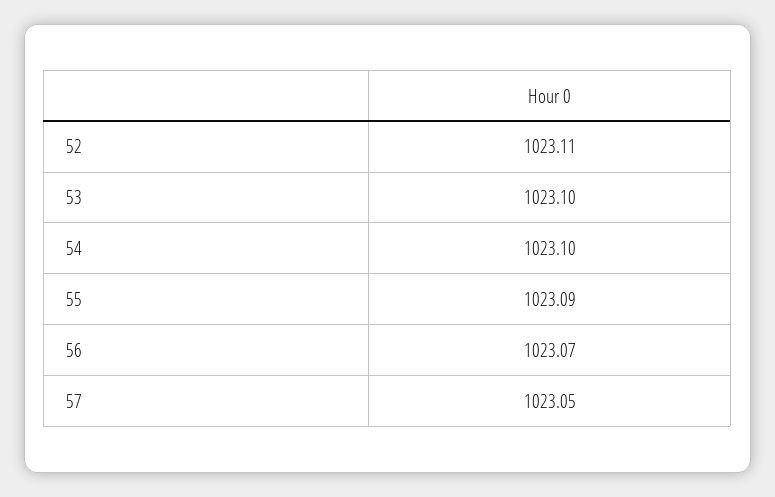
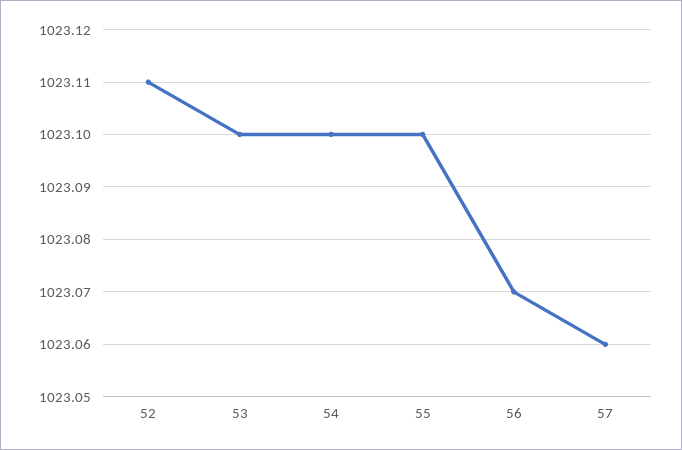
55: 1023.09 -> 1023.1
57: 1023.05 -> 1023.06

